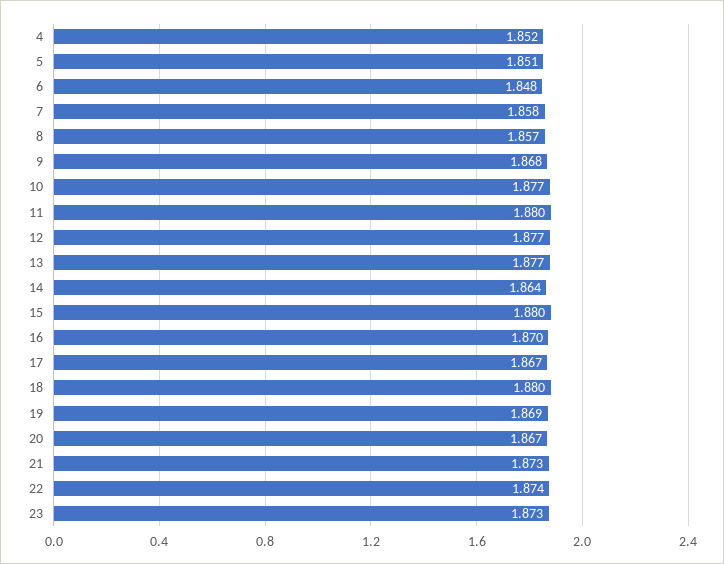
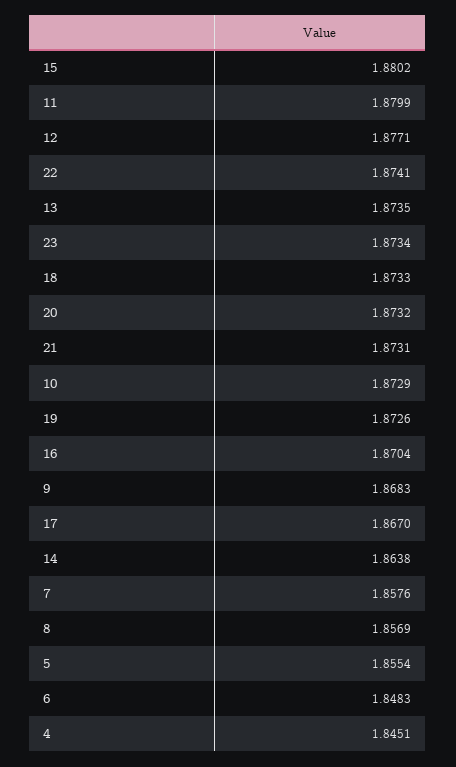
4: 1.852 -> 1.8451
5: 1.851 -> 1.8554
10: 1.877 -> 1.8729
13: 1.877 -> 1.8735
18: 1.88 -> 1.8733
19: 1.869 -> 1.8726
20: 1.867 -> 1.8732

